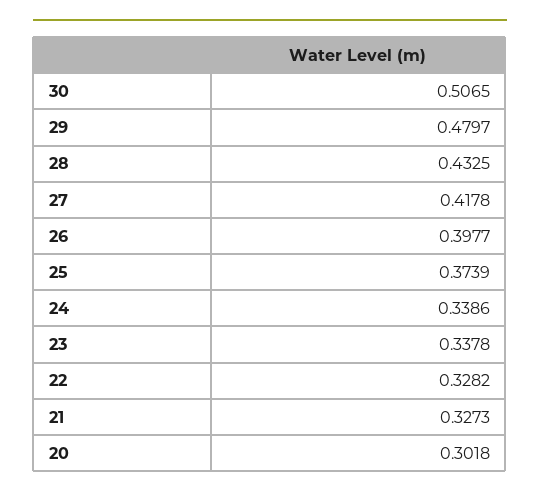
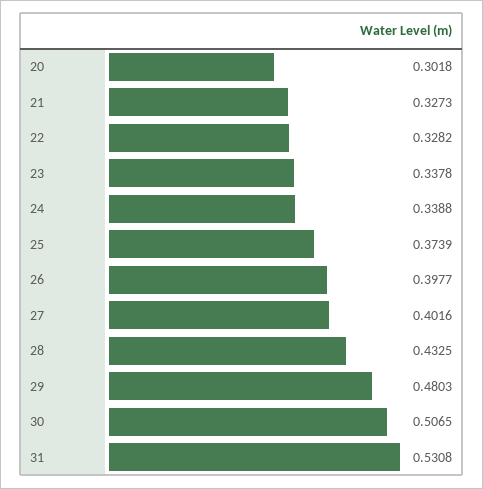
29: 0.4797 -> 0.4803
27: 0.4178 -> 0.4016
24: 0.3386 -> 0.3388
31: none -> 0.5308

